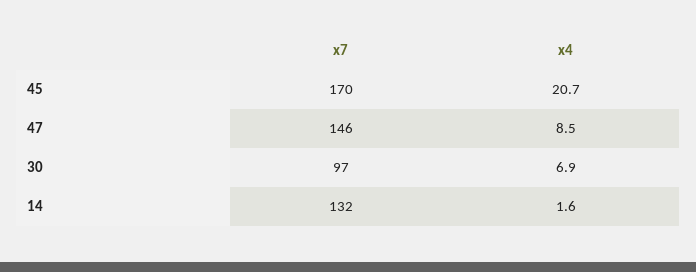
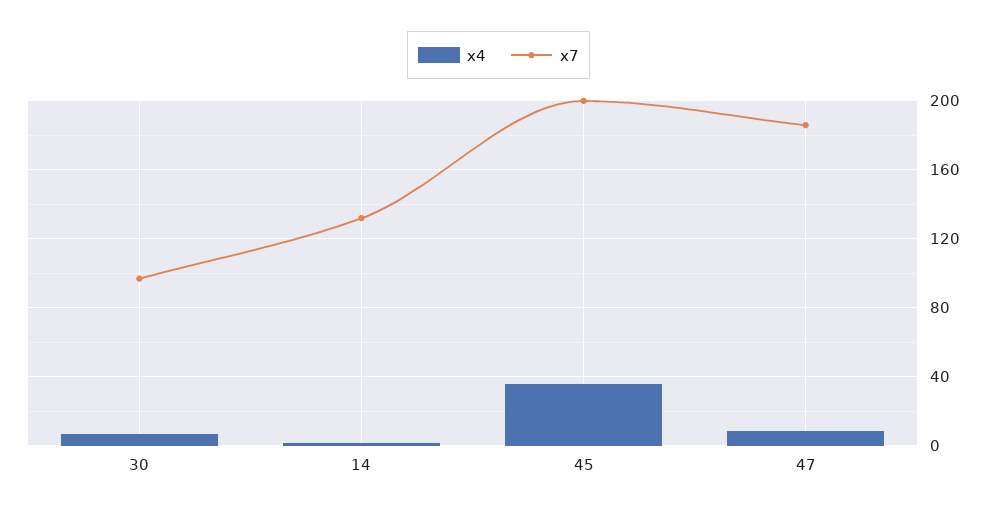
x7, 45: 170 -> 200
x4, 45: 20.7 -> 35
x7, 47: 146 -> 185

